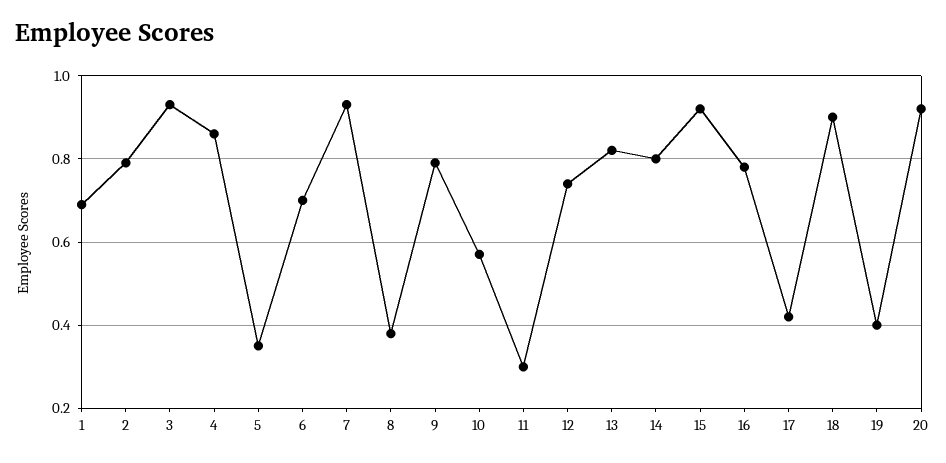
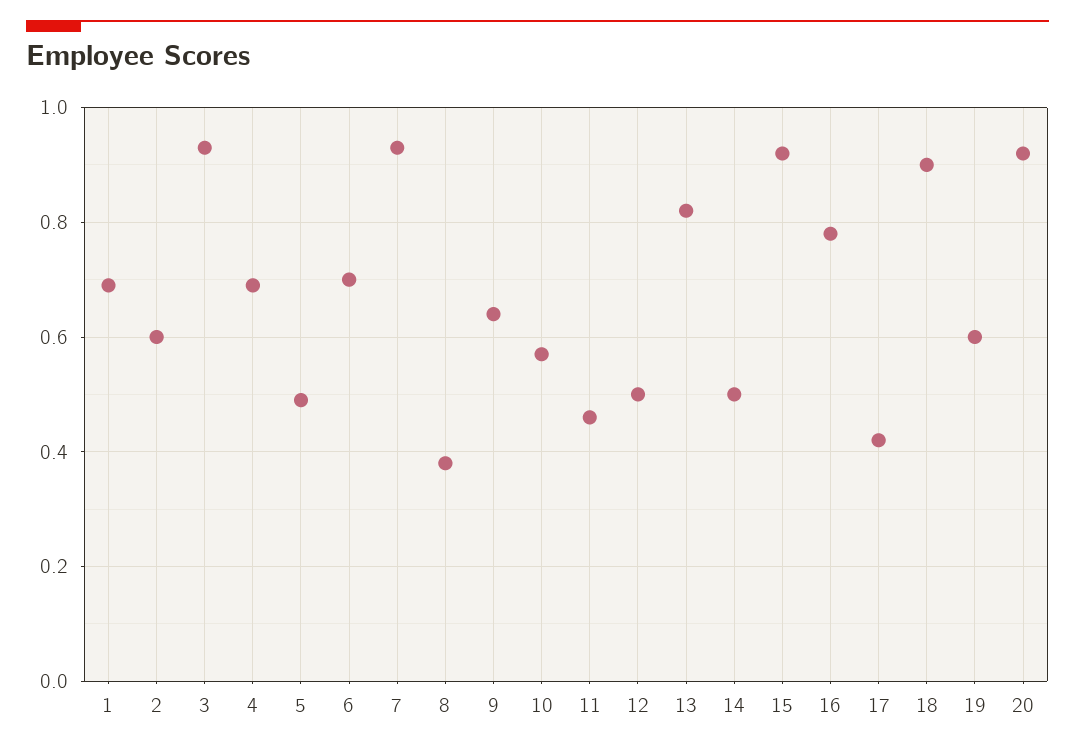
2: 0.8 -> 0.6
4: 0.85 -> 0.7
5: 0.35 -> 0.5
9: 0.8 -> 0.65
11: 0.3 -> 0.45
12: 0.75 -> 0.5
14: 0.8 -> 0.5
19: 0.4 -> 0.6

